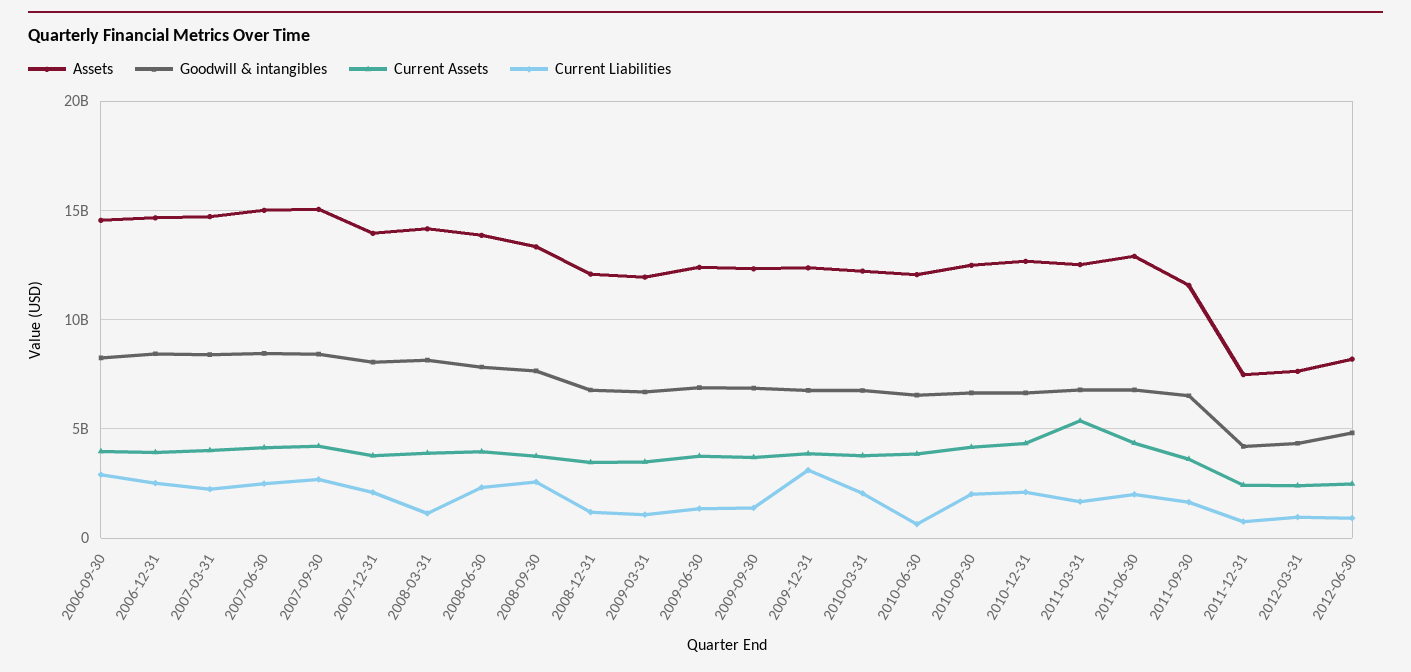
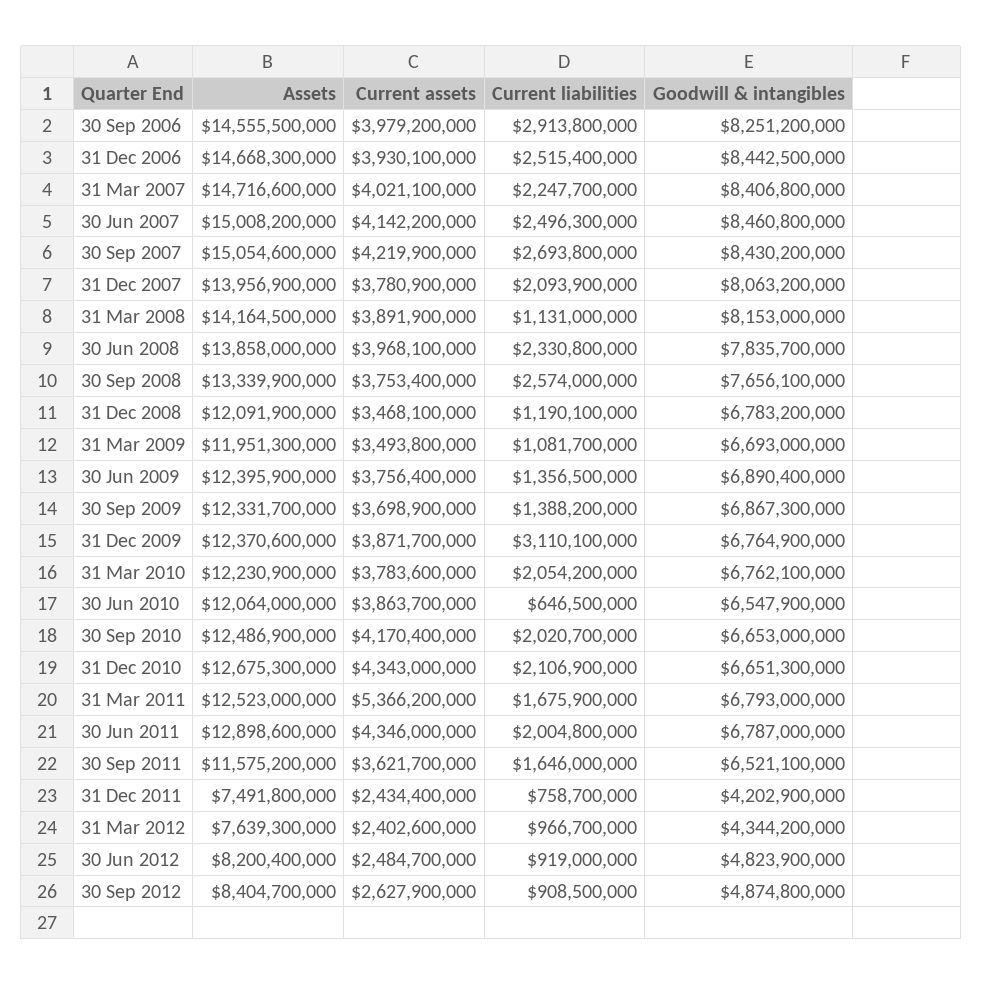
Assets, 30 Sep 2012: none -> 8404700000
Current Assets, 30 Sep 2012: none -> 2627900000
Current Liabilities, 30 Sep 2012: none -> 908500000
Goodwill & intangibles, 30 Sep 2012: none -> 4874800000

